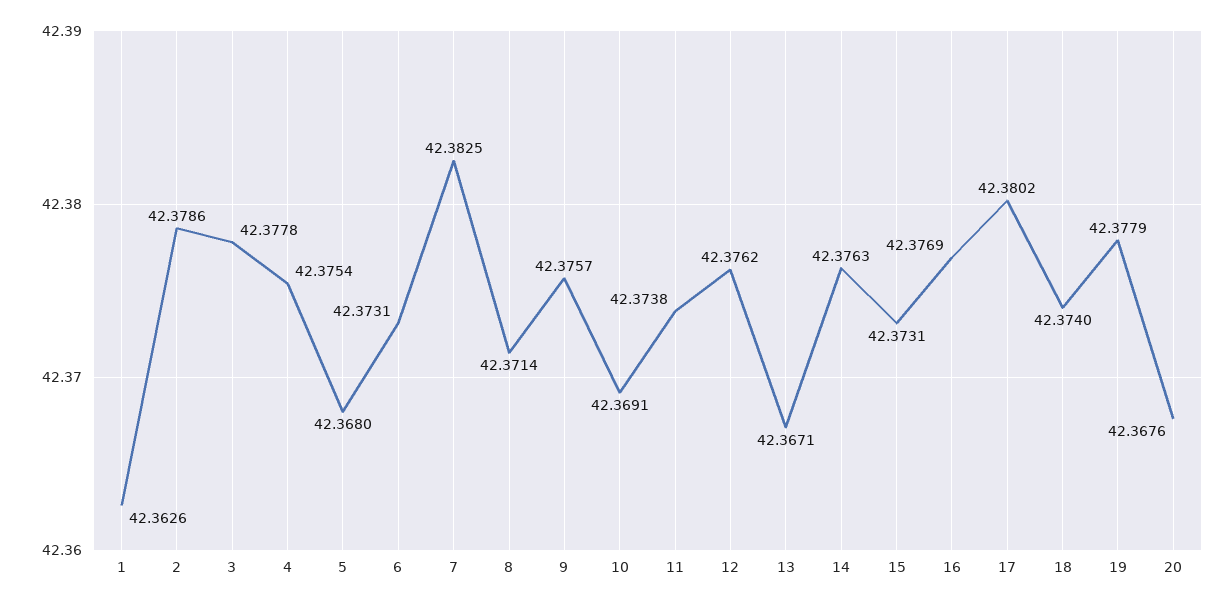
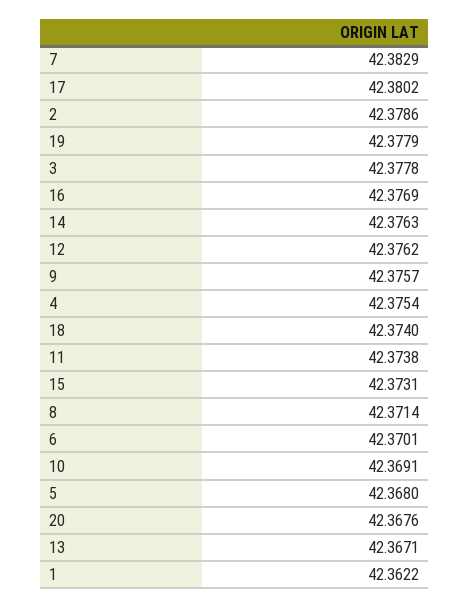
1: 42.3626 -> 42.3622
6: 42.3731 -> 42.3701
7: 42.3825 -> 42.3829

